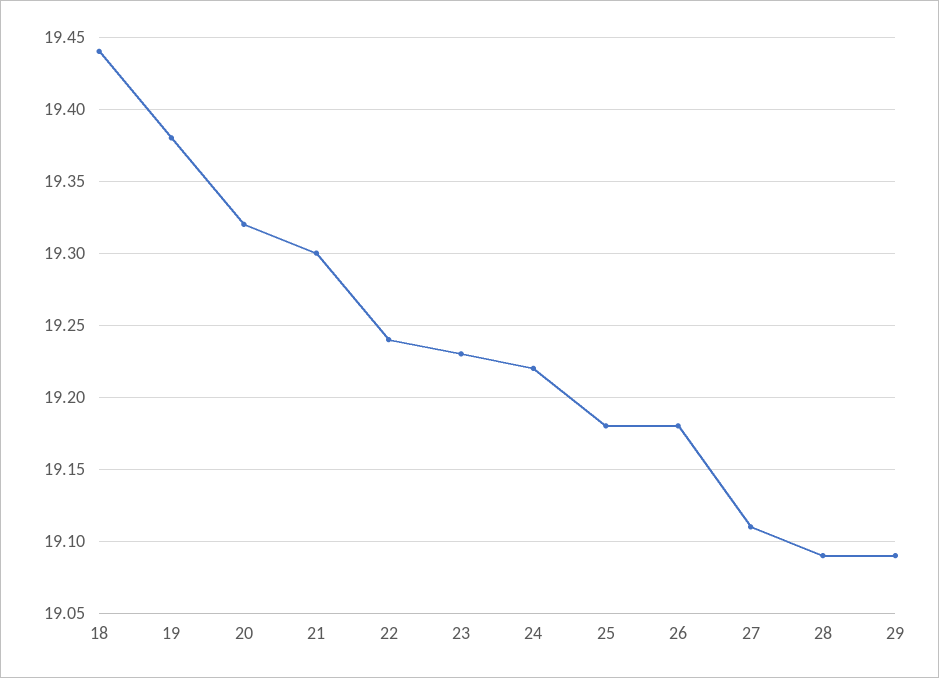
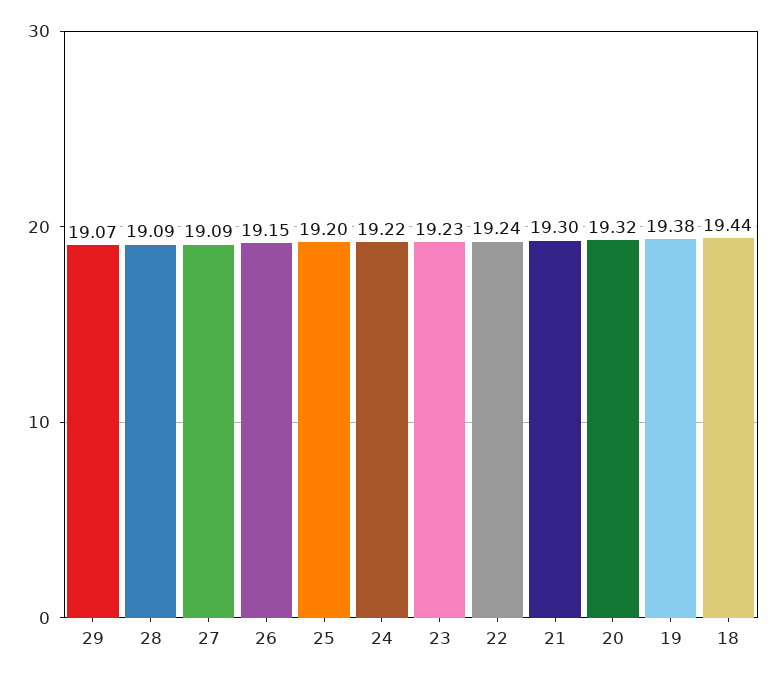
25: 19.18 -> 19.2
26: 19.18 -> 19.15
27: 19.11 -> 19.09
29: 19.09 -> 19.07

